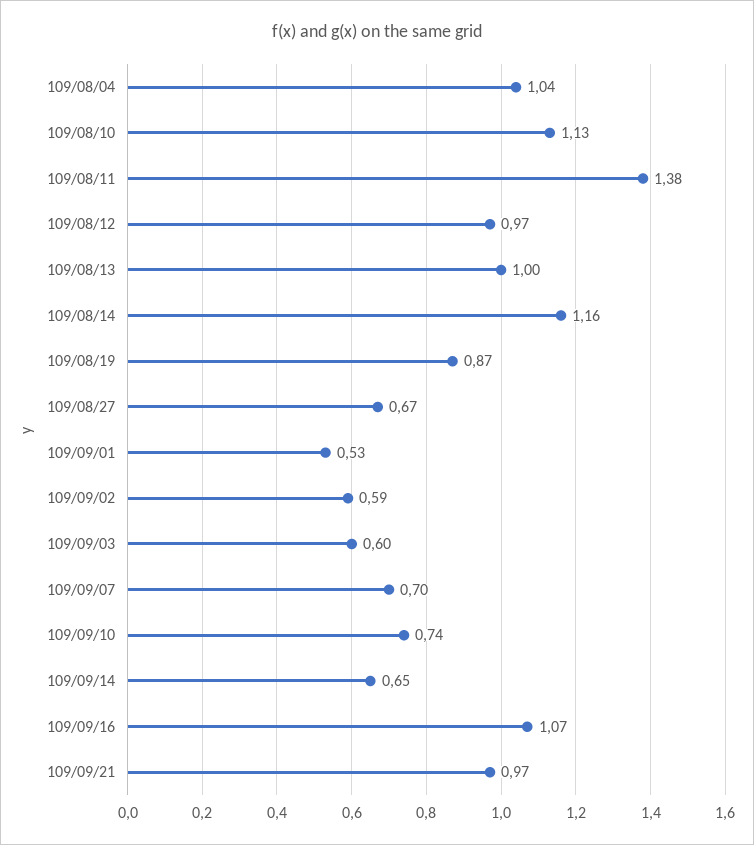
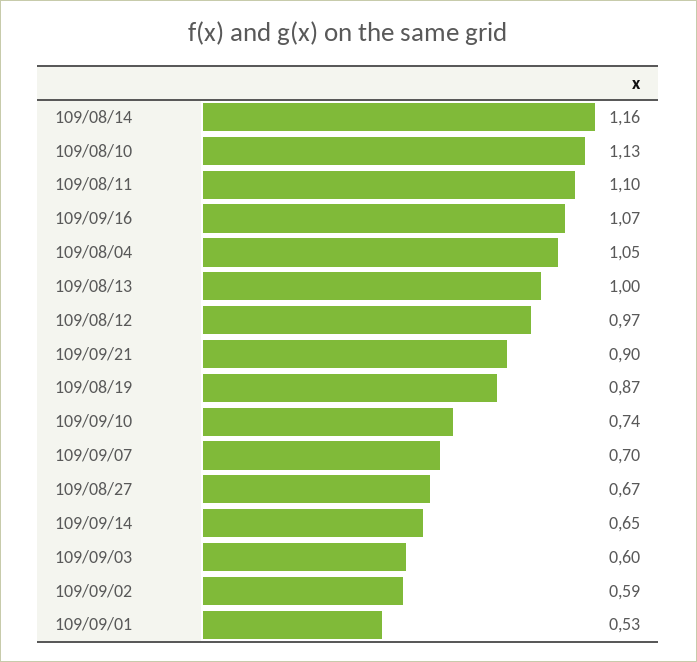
109/08/04: 1.04 -> 1.05
109/08/11: 1.38 -> 1.1
109/09/21: 0.97 -> 0.9

